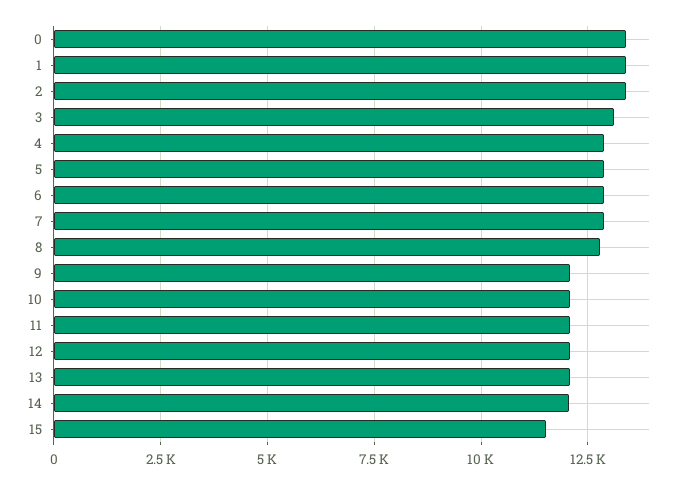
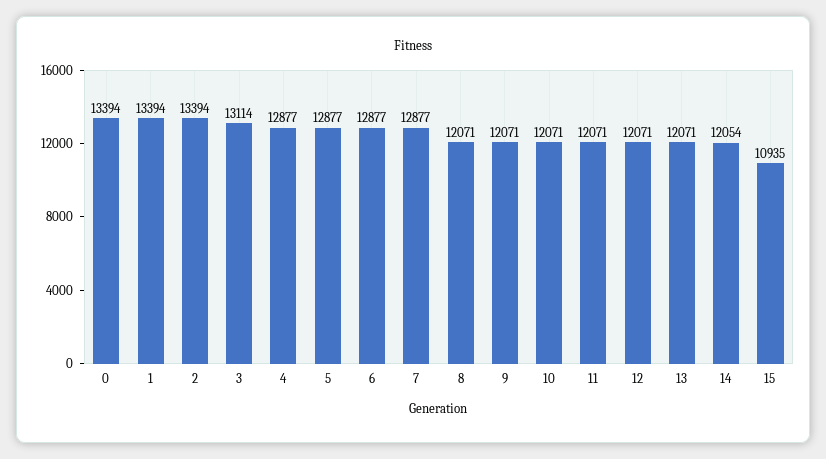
8: 12750 -> 12071
15: 11500 -> 10935

